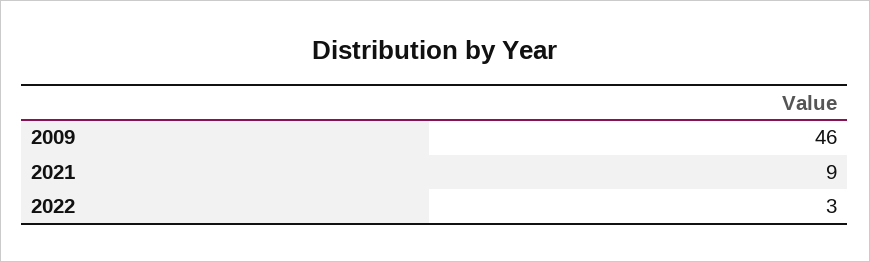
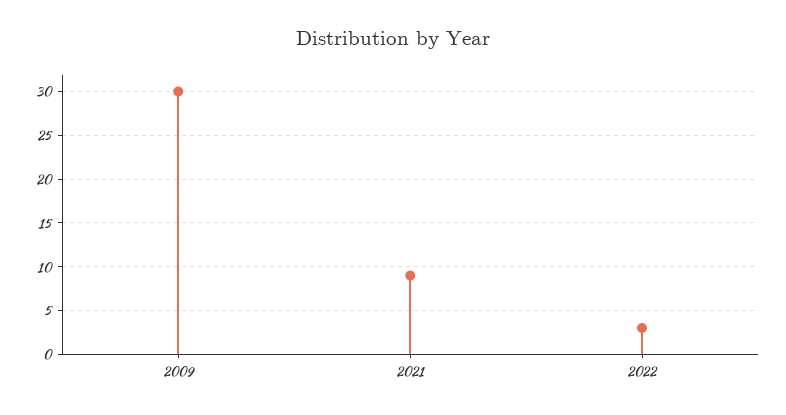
2009: 46 -> 30

